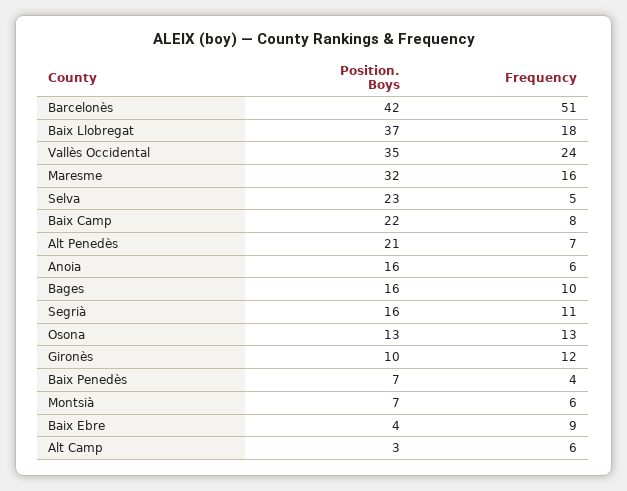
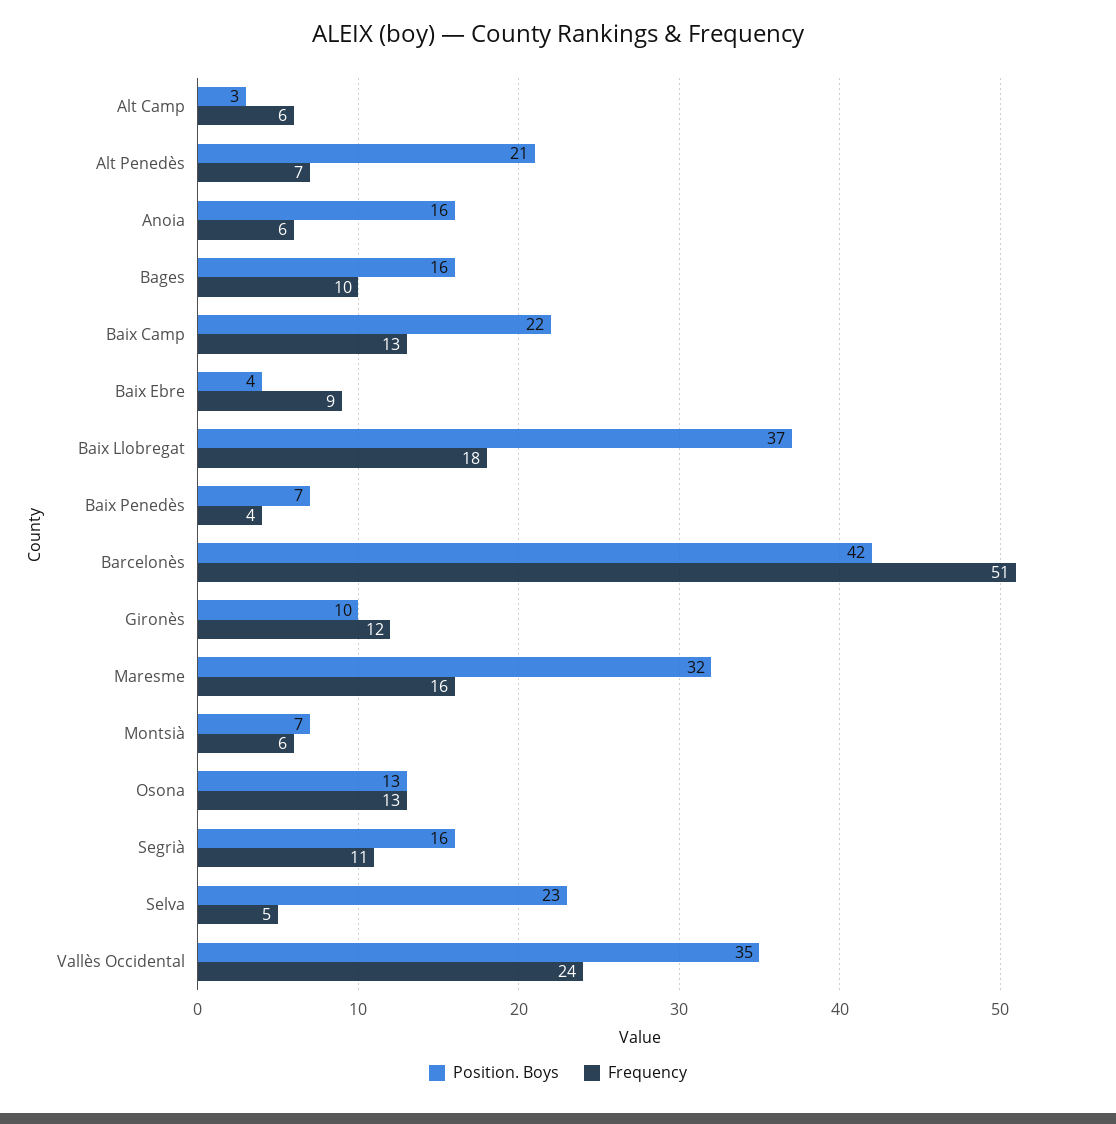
Frequency, Baix Camp: 8 -> 13

